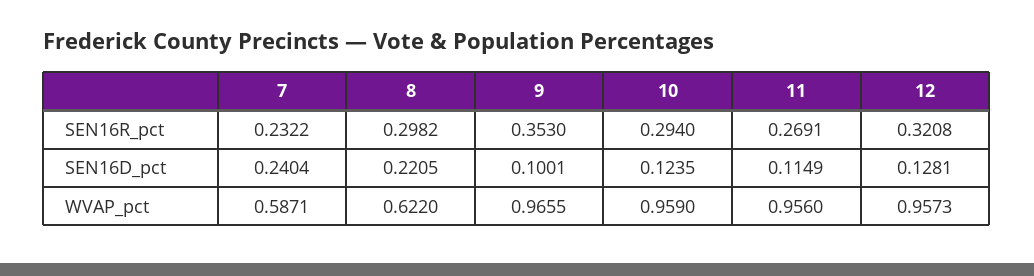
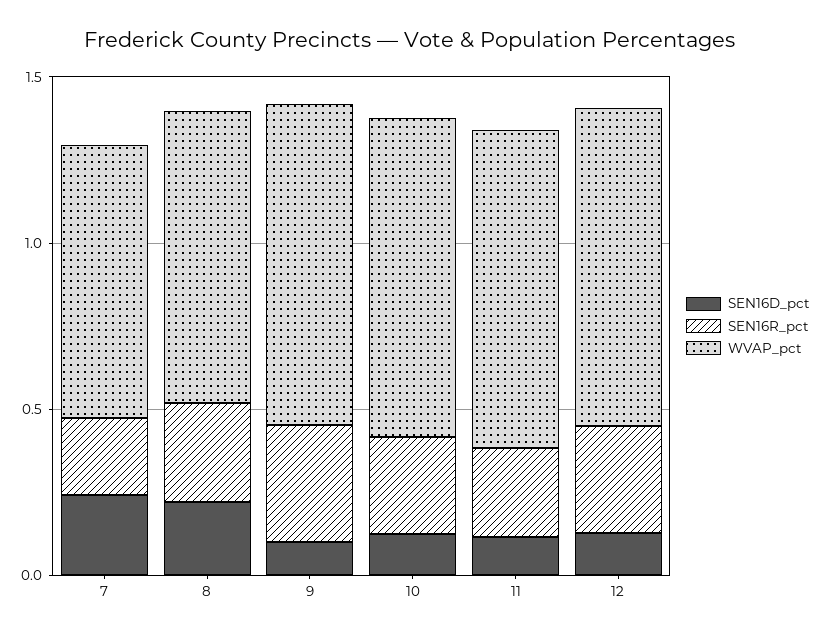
WVAP_pct, 7: 0.5871 -> 0.8
WVAP_pct, 8: 0.622 -> 0.9

